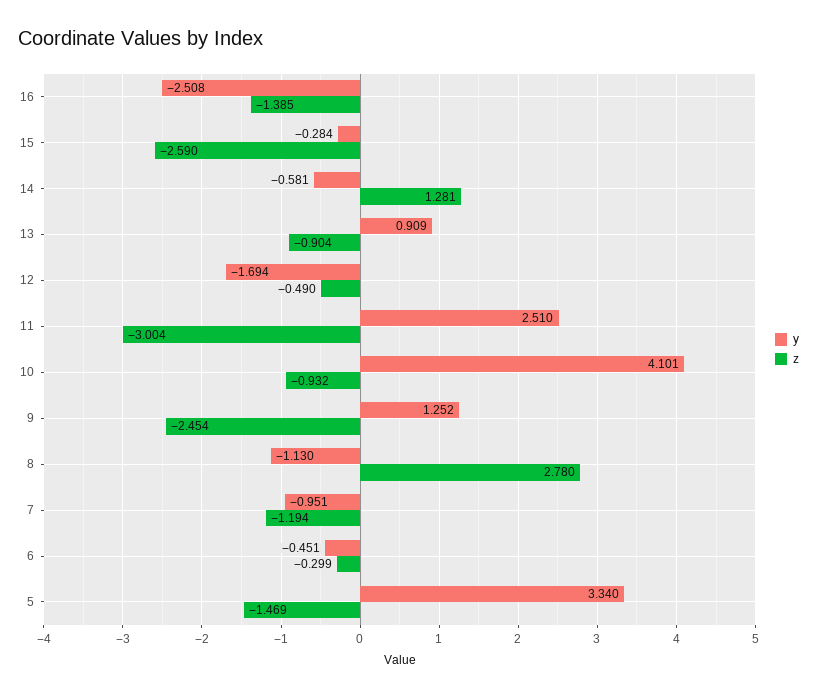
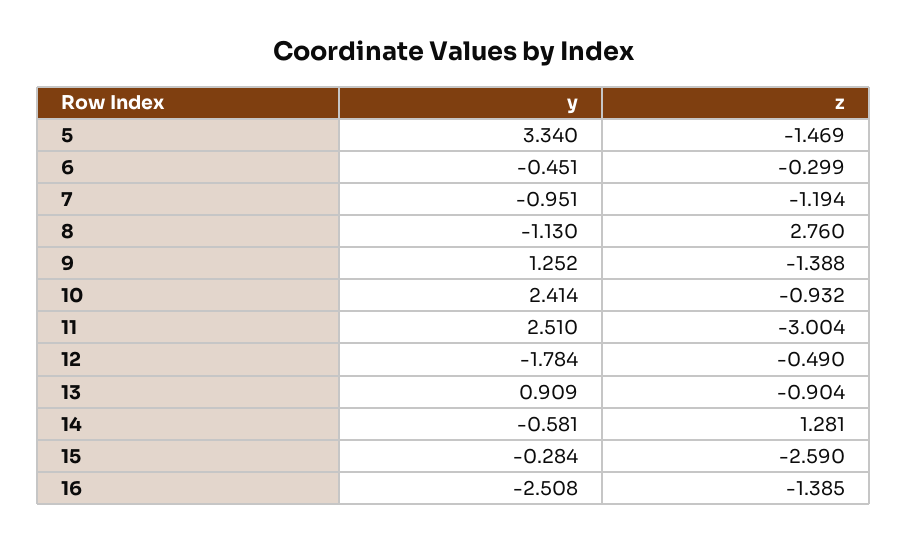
y, 12: -1.694 -> -1.784
y, 10: 4.101 -> 2.414
z, 9: -2.454 -> -1.388
z, 8: 2.78 -> 2.76

